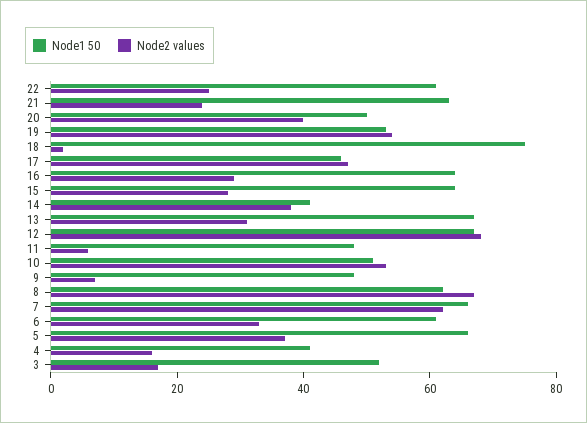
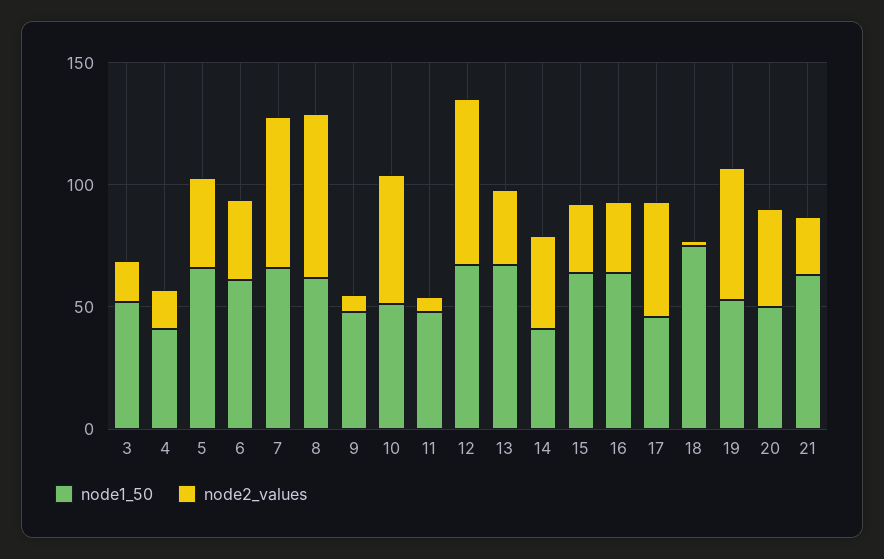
Node1 50, 22: 60 -> none
Node2 values, 22: 25 -> none

